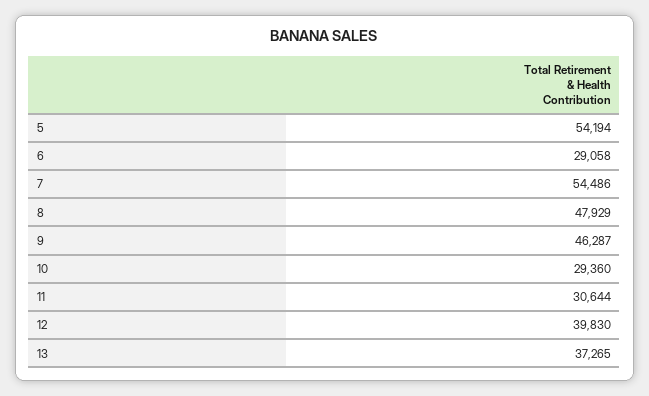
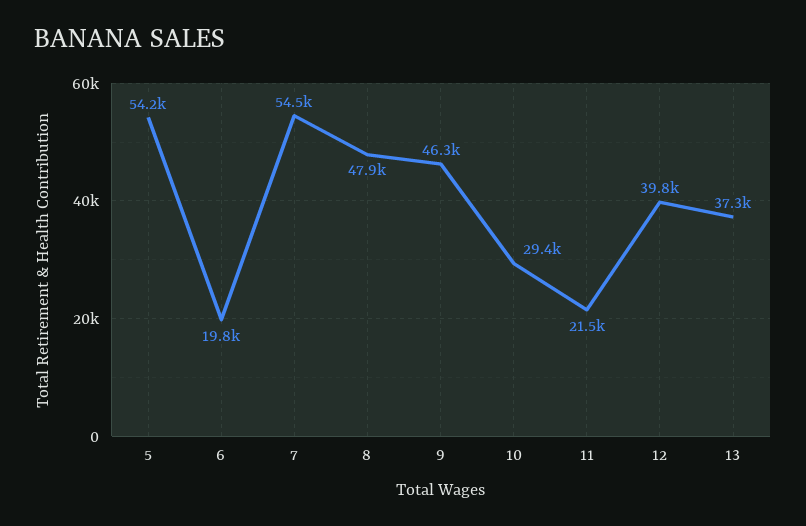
6: 29058 -> 19800
11: 30644 -> 21500

